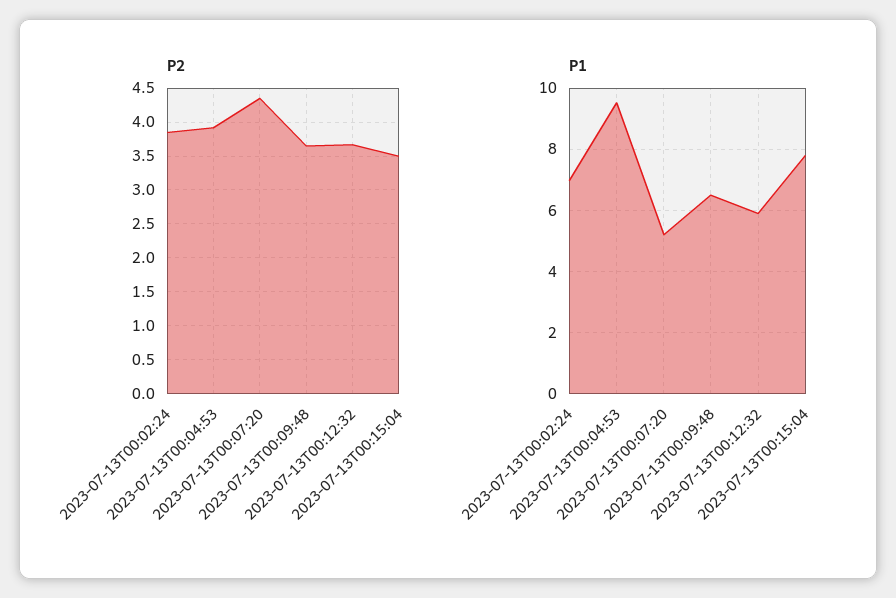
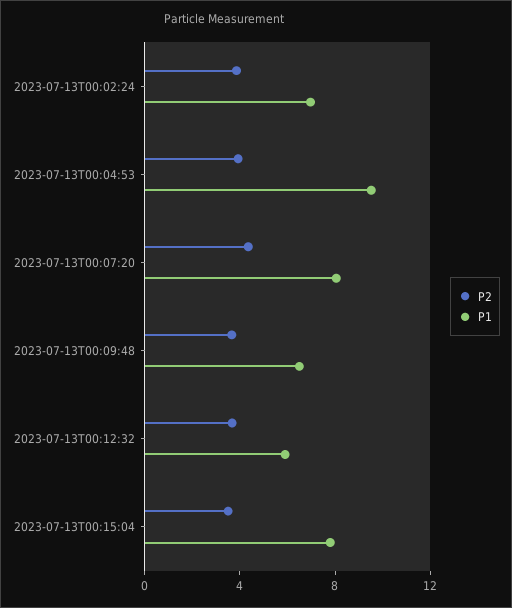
P1, 2023-07-13T00:07:20: 5.2 -> 8

